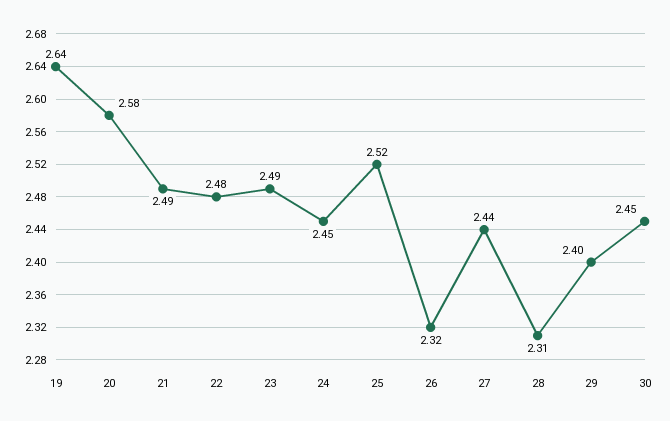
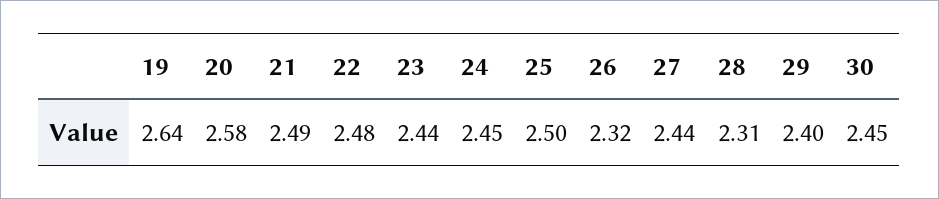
23: 2.49 -> 2.44
25: 2.52 -> 2.5

